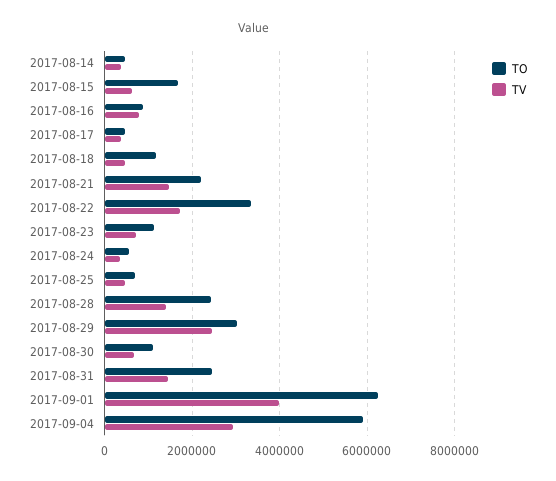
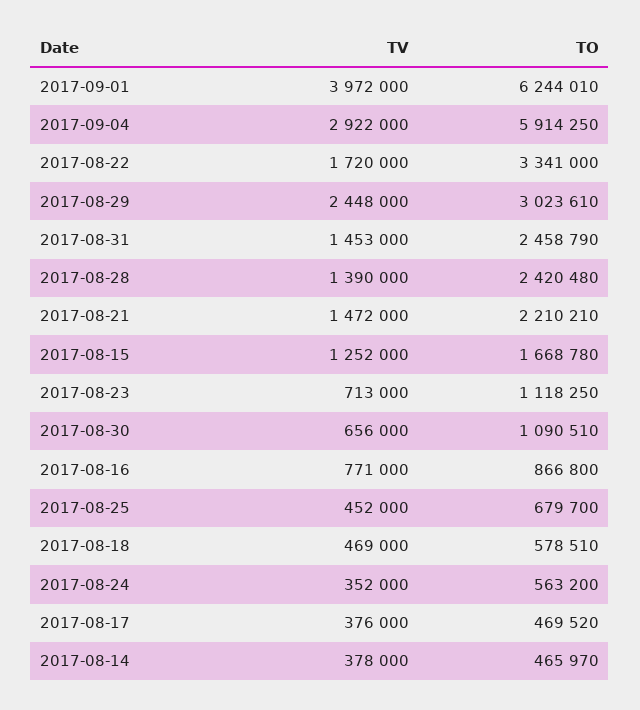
TV, 2017-08-15: 600000 -> 1252000
TO, 2017-08-18: 1200000 -> 578510

